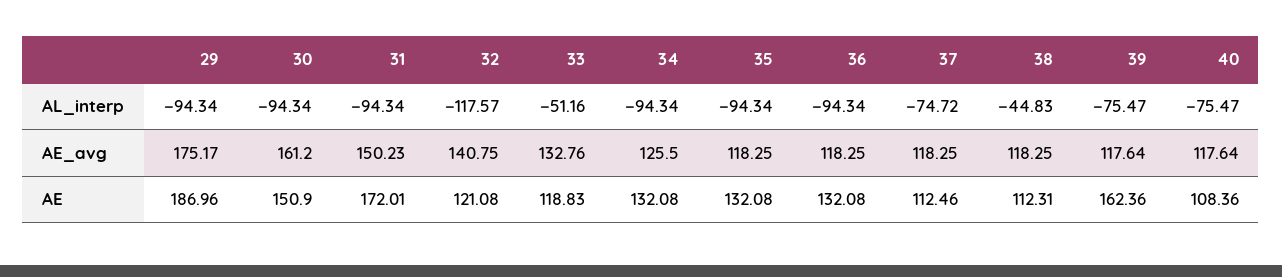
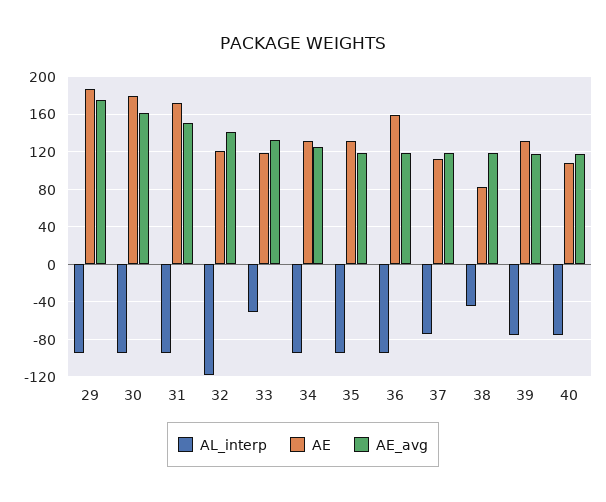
AE, 30: 150.9 -> 180
AE, 36: 132.08 -> 160
AE, 38: 112.31 -> 80
AE, 39: 162.36 -> 130

